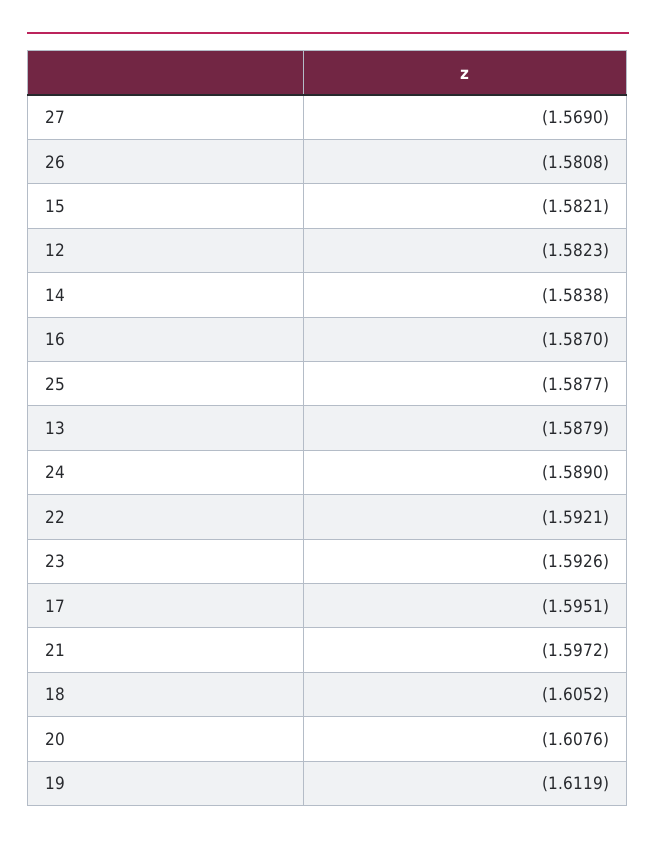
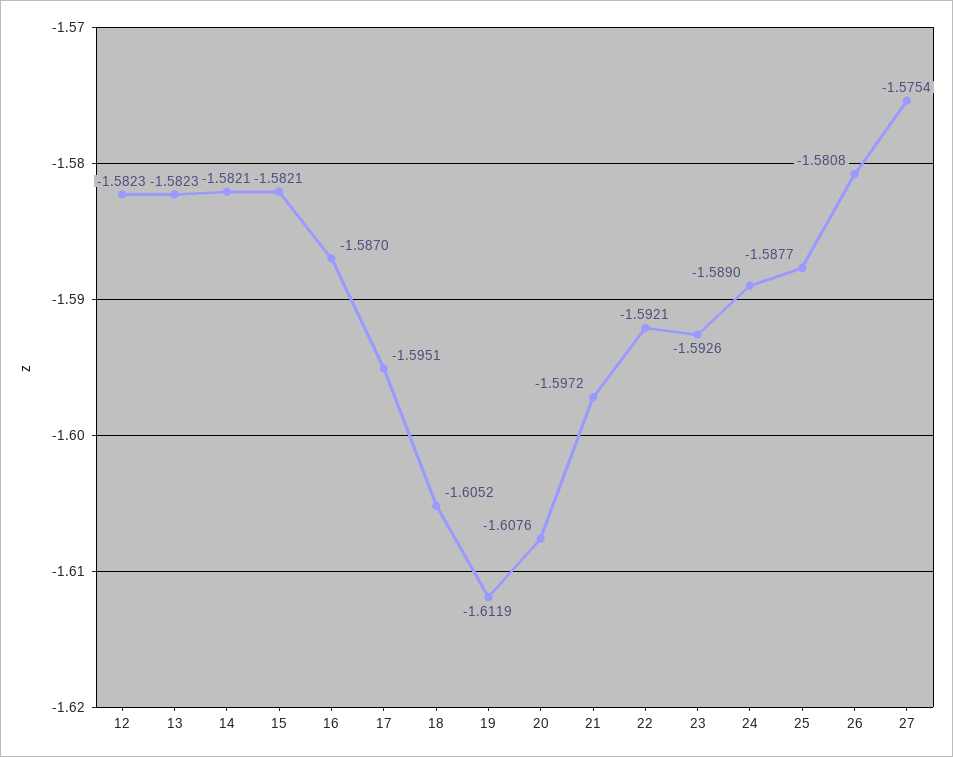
27: -1.569 -> -1.5754
14: -1.5838 -> -1.5821
13: -1.5879 -> -1.5823

